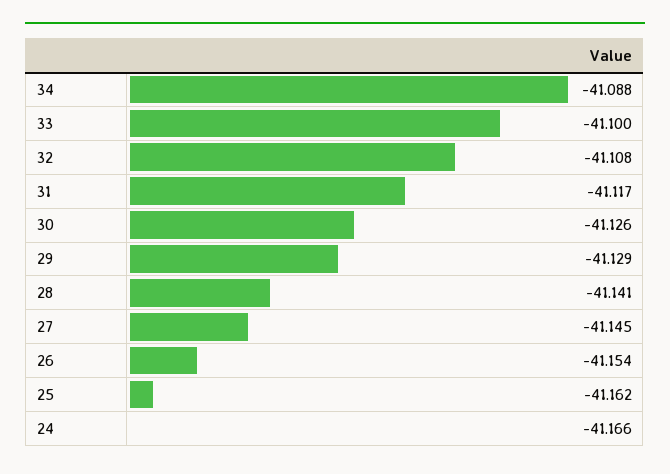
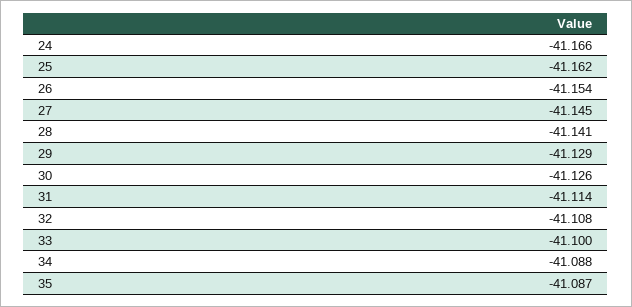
31: -41.117 -> -41.114
35: none -> -41.087

